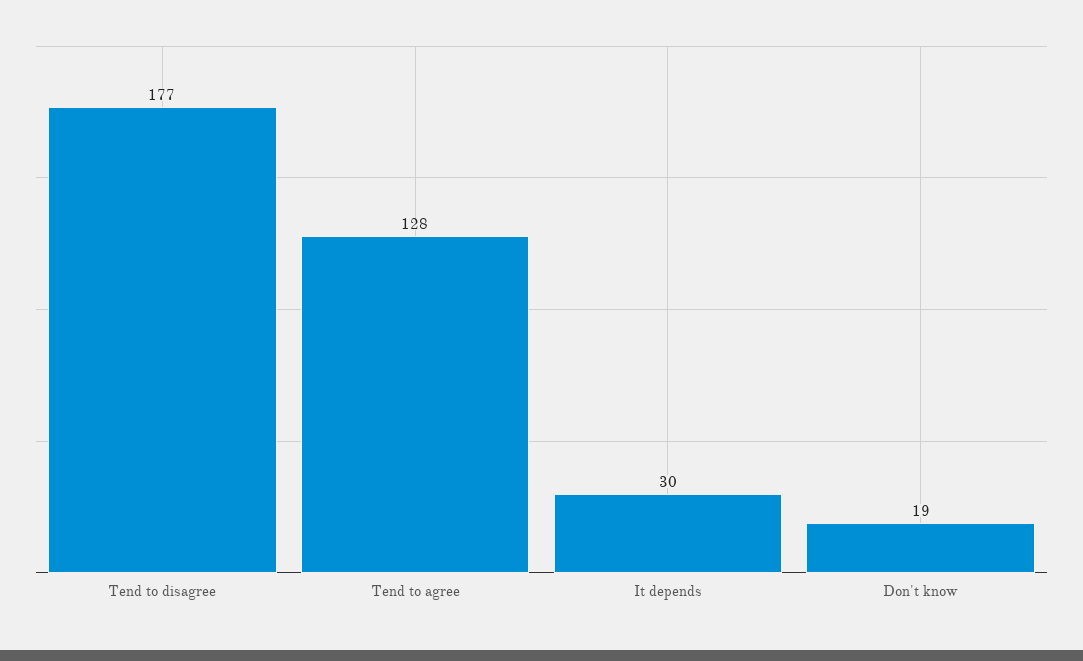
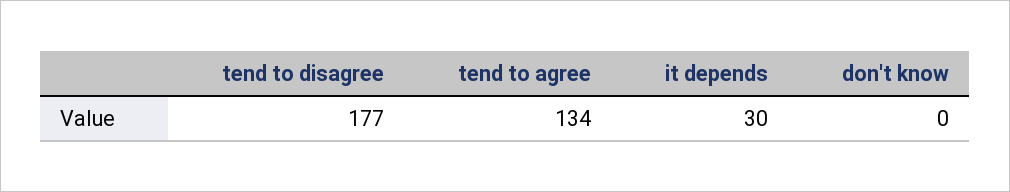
Tend to agree: 128 -> 134
Don't know: 19 -> 0

